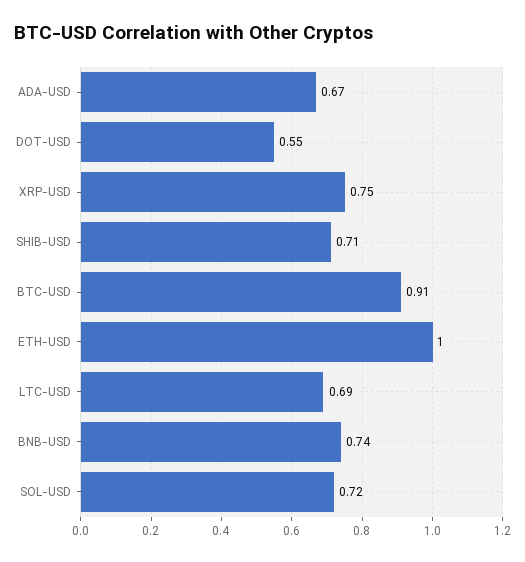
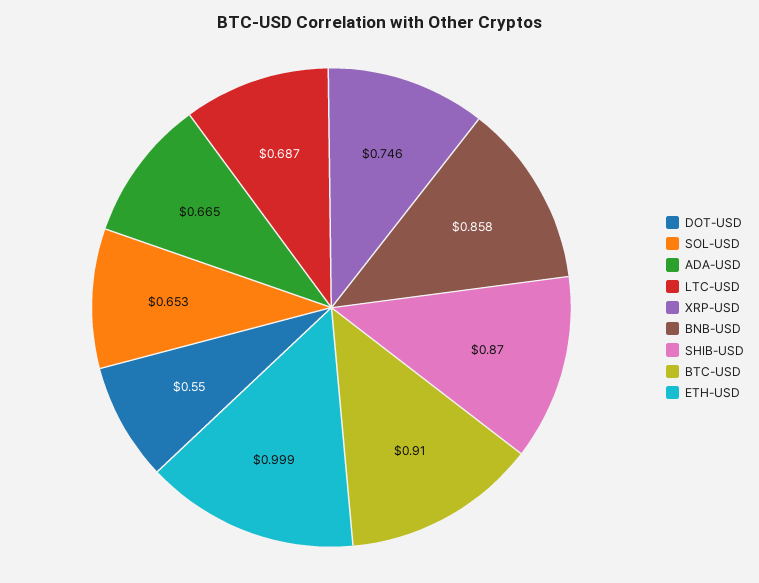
SHIB-USD: 0.71 -> 0.87
BNB-USD: 0.74 -> 0.858
SOL-USD: 0.72 -> 0.653

